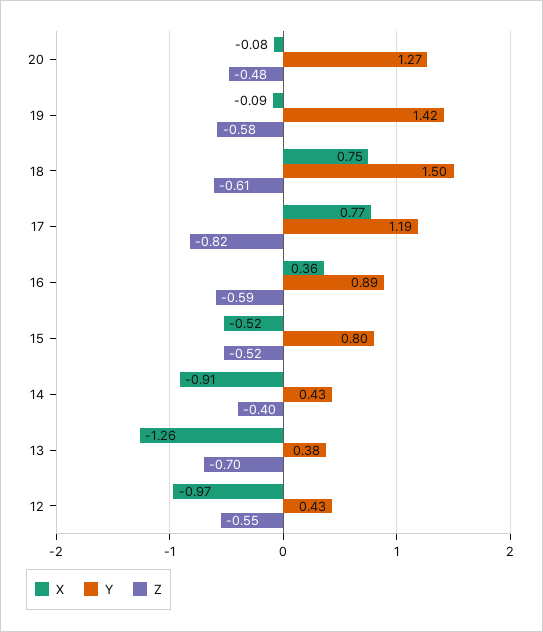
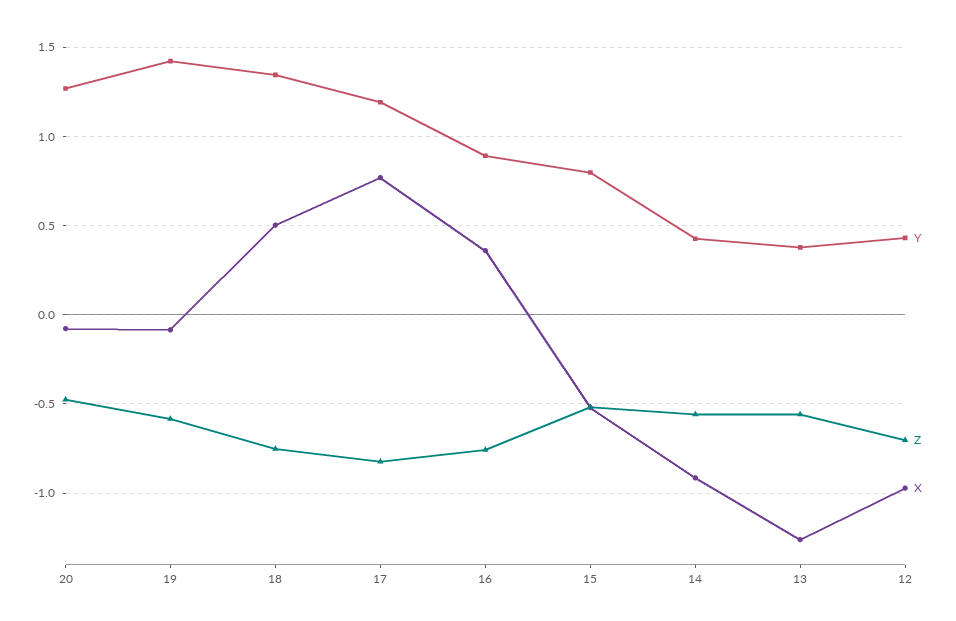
X, 18: 0.75 -> 0.5
Y, 18: 1.5 -> 1.35
Z, 18: -0.61 -> -0.75
Z, 16: -0.59 -> -0.75
Z, 14: -0.4 -> -0.55
Z, 13: -0.7 -> -0.55
Z, 12: -0.55 -> -0.7

